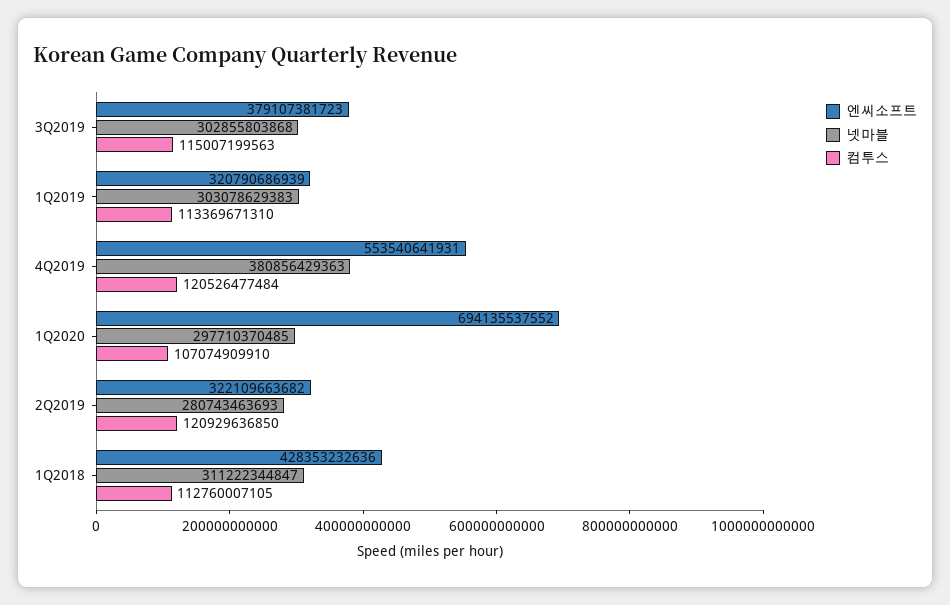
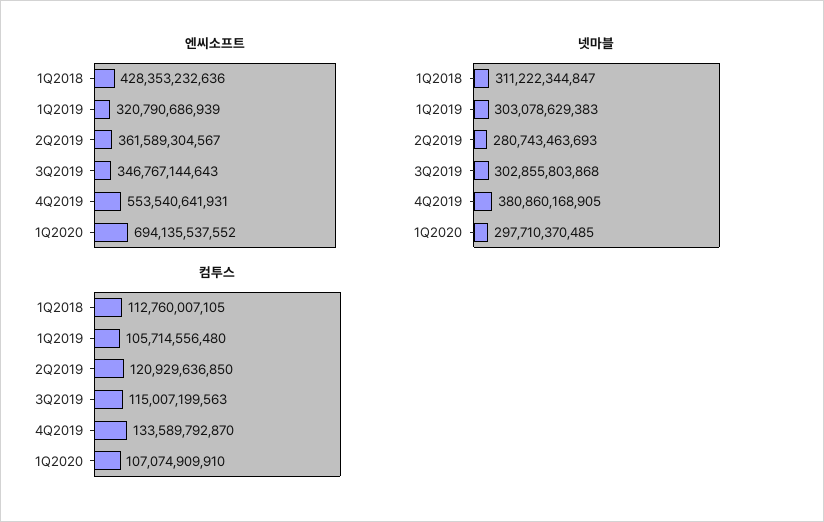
엔씨소프트, 3Q2019: 379107381723 -> 346767144643
컴투스, 1Q2019: 113369671310 -> 105714556480
넷마블, 4Q2019: 380856429363 -> 380860168905
컴투스, 4Q2019: 120526477484 -> 133589792870
엔씨소프트, 2Q2019: 322109663682 -> 361589304567

